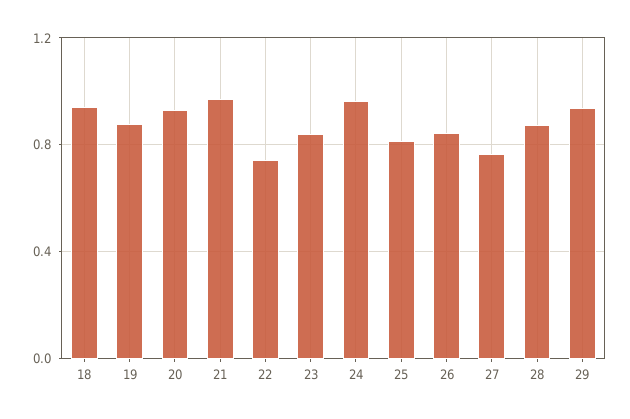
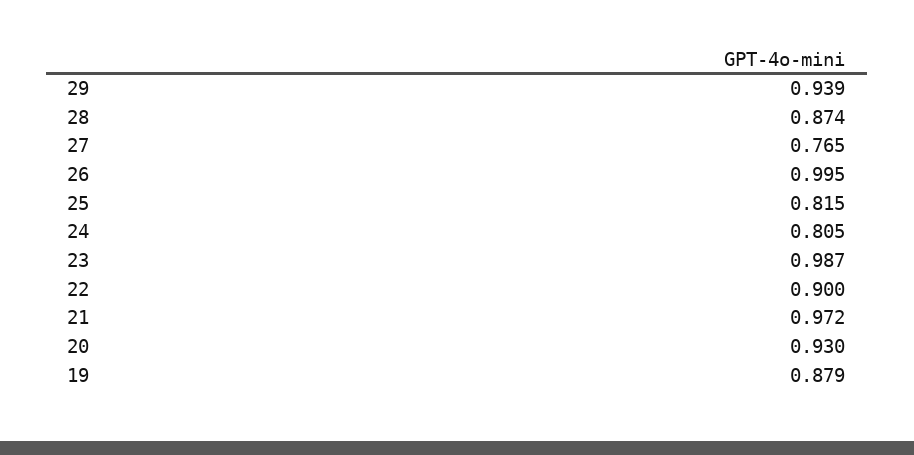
18: 0.95 -> none
22: 0.75 -> 0.9
23: 0.85 -> 0.987
24: 0.95 -> 0.805
26: 0.85 -> 0.995

